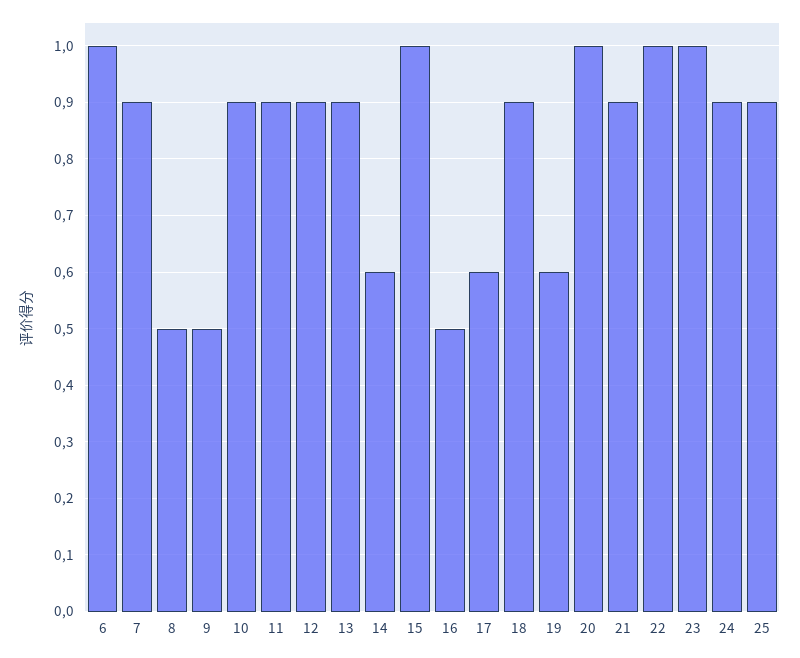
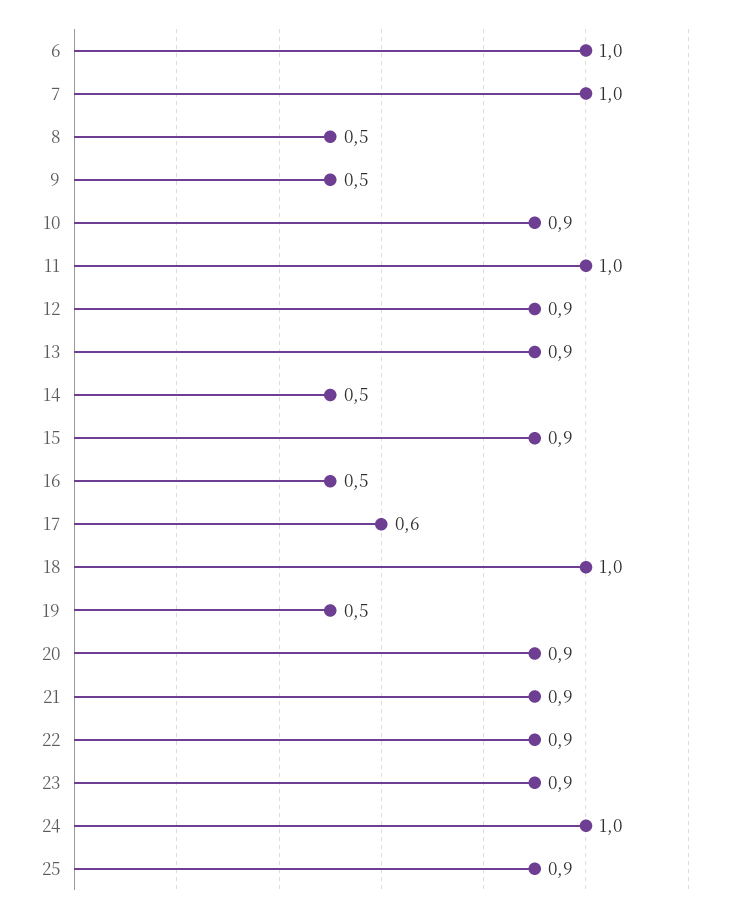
7: 0.9 -> 1
11: 0.9 -> 1
14: 0.6 -> 0.5
15: 1 -> 0.9
18: 0.9 -> 1
19: 0.6 -> 0.5
20: 1 -> 0.9
22: 1 -> 0.9
23: 1 -> 0.9
24: 0.9 -> 1

